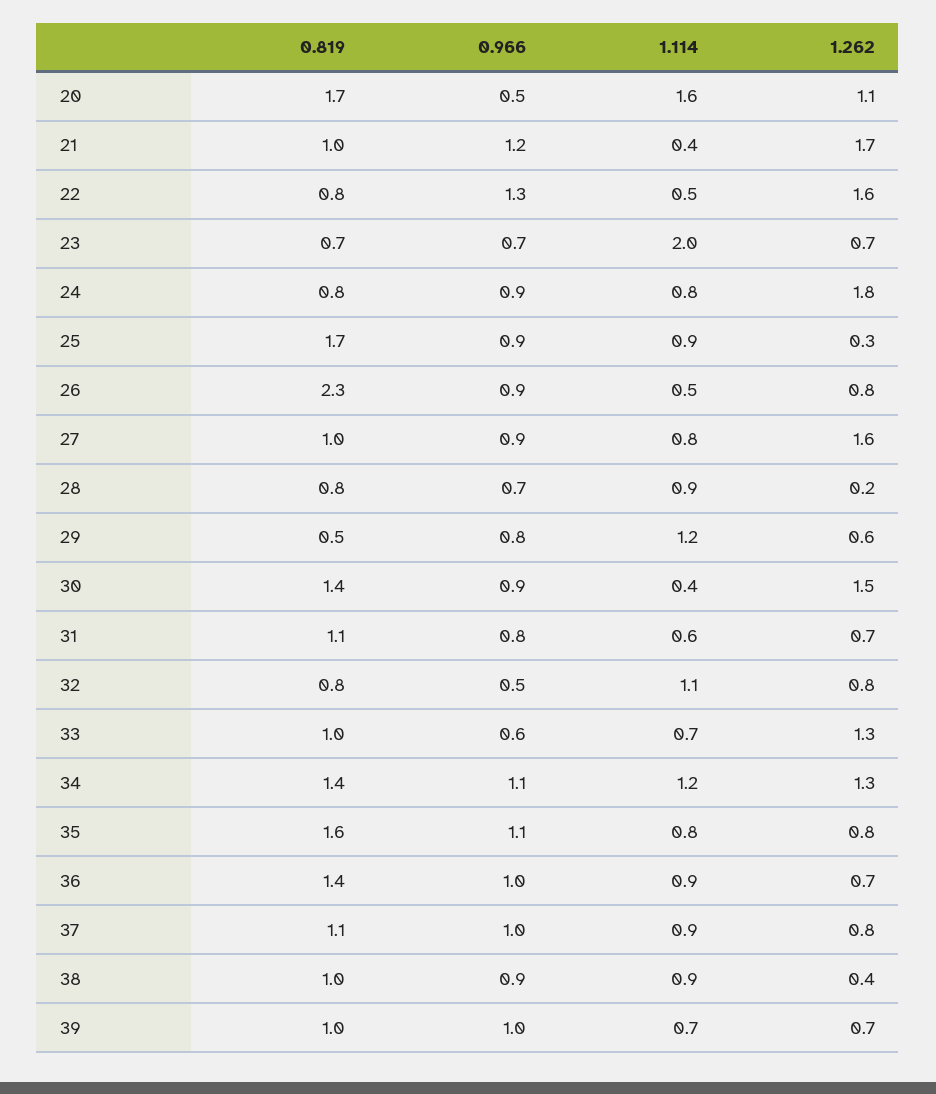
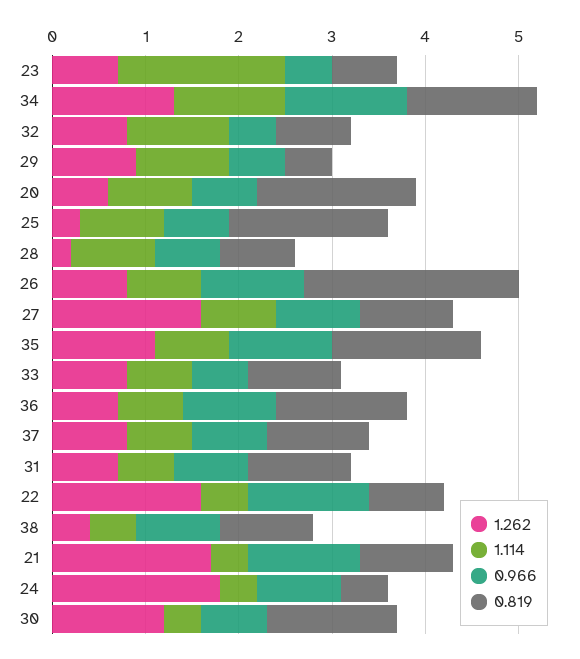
0.966, 20: 0.5 -> 0.7
1.114, 20: 1.6 -> 0.9
1.262, 20: 1.1 -> 0.6
0.966, 23: 0.7 -> 0.5
1.114, 23: 2 -> 1.8
0.819, 24: 0.8 -> 0.5
1.114, 24: 0.8 -> 0.4
0.966, 25: 0.9 -> 0.7
0.966, 26: 0.9 -> 1.1
1.114, 26: 0.5 -> 0.8
0.966, 29: 0.8 -> 0.6
1.114, 29: 1.2 -> 1
1.262, 29: 0.6 -> 0.9
0.966, 30: 0.9 -> 0.7
1.262, 30: 1.5 -> 1.2
1.262, 33: 1.3 -> 0.8
0.966, 34: 1.1 -> 1.3
1.262, 35: 0.8 -> 1.1
1.114, 36: 0.9 -> 0.7
0.966, 37: 1 -> 0.8
1.114, 37: 0.9 -> 0.7
1.114, 38: 0.9 -> 0.5
0.819, 39: 1 -> none
0.966, 39: 1 -> none
1.114, 39: 0.7 -> none
1.262, 39: 0.7 -> none

